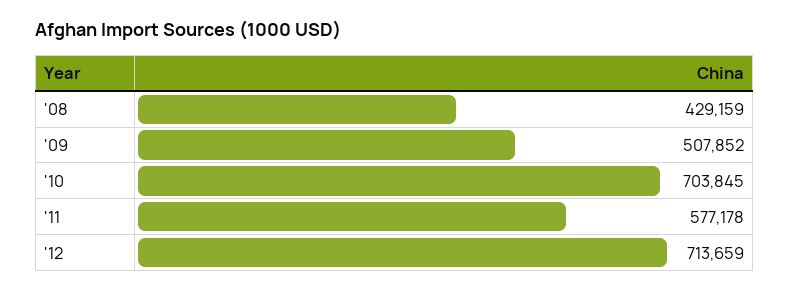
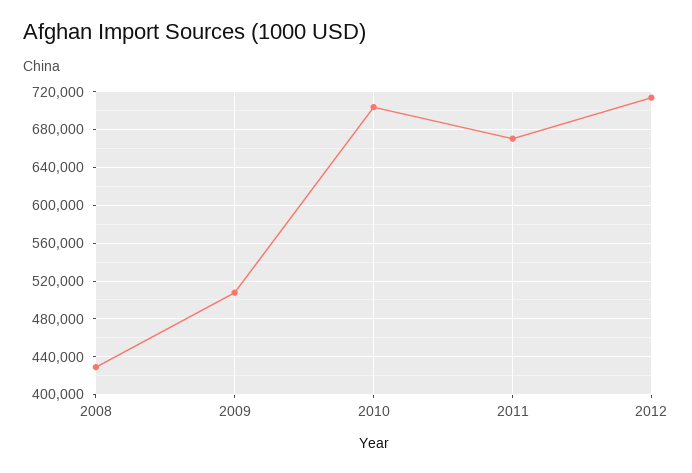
'11: 577178 -> 670000

